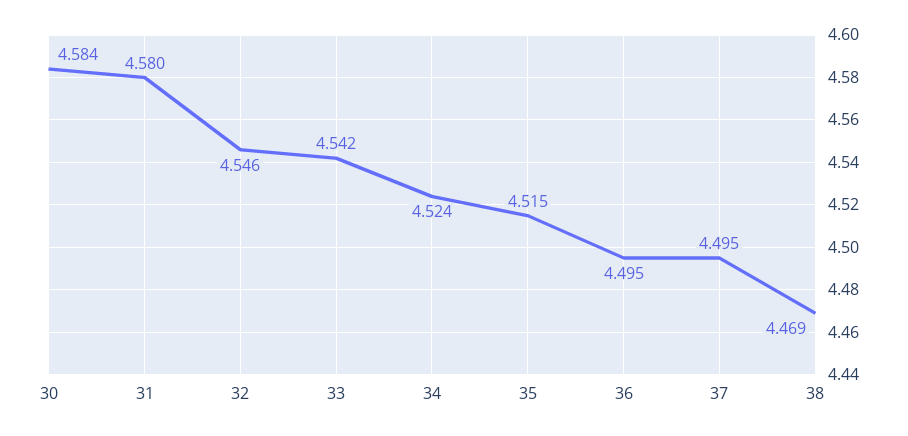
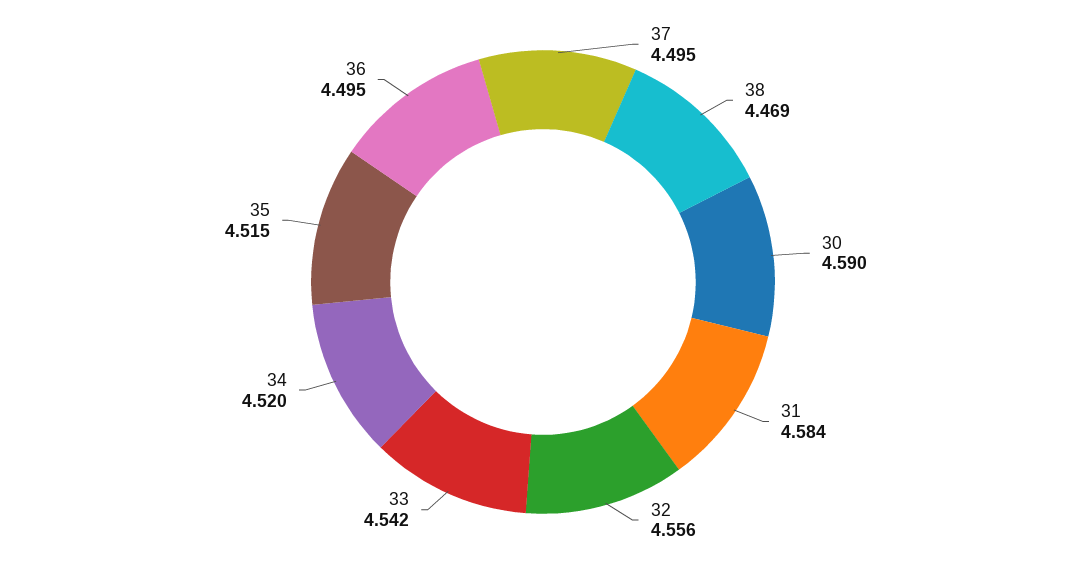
30: 4.584 -> 4.59
31: 4.58 -> 4.584
32: 4.546 -> 4.556
34: 4.524 -> 4.52

